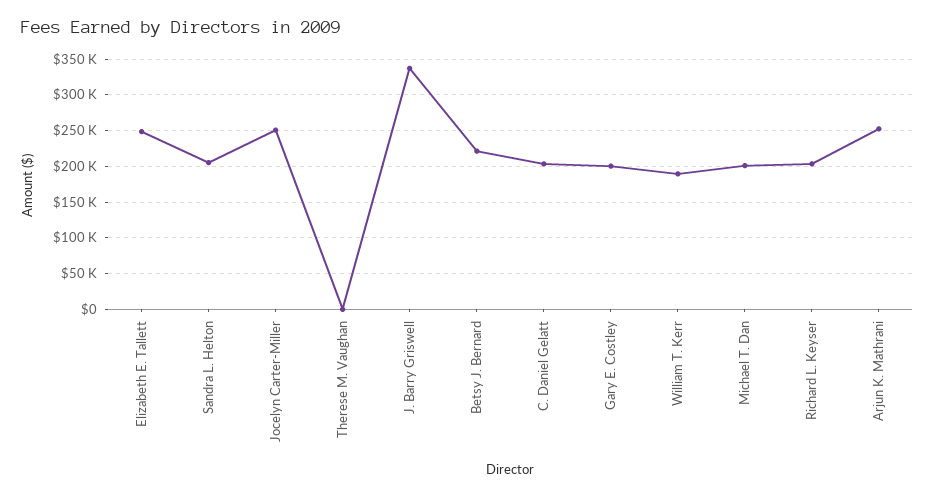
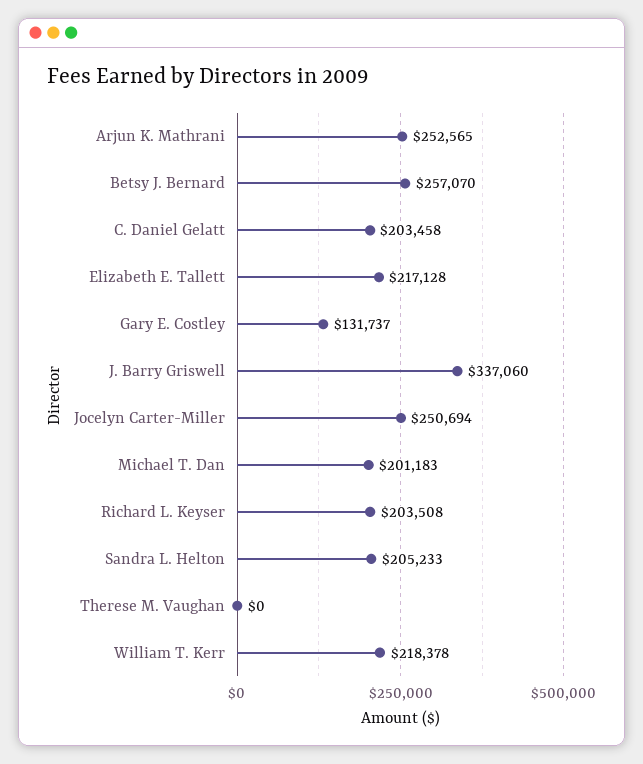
Elizabeth E. Tallett: 250000 -> 217128
Betsy J. Bernard: 220000 -> 257070
Gary E. Costley: 200000 -> 131737
William T. Kerr: 190000 -> 218378

